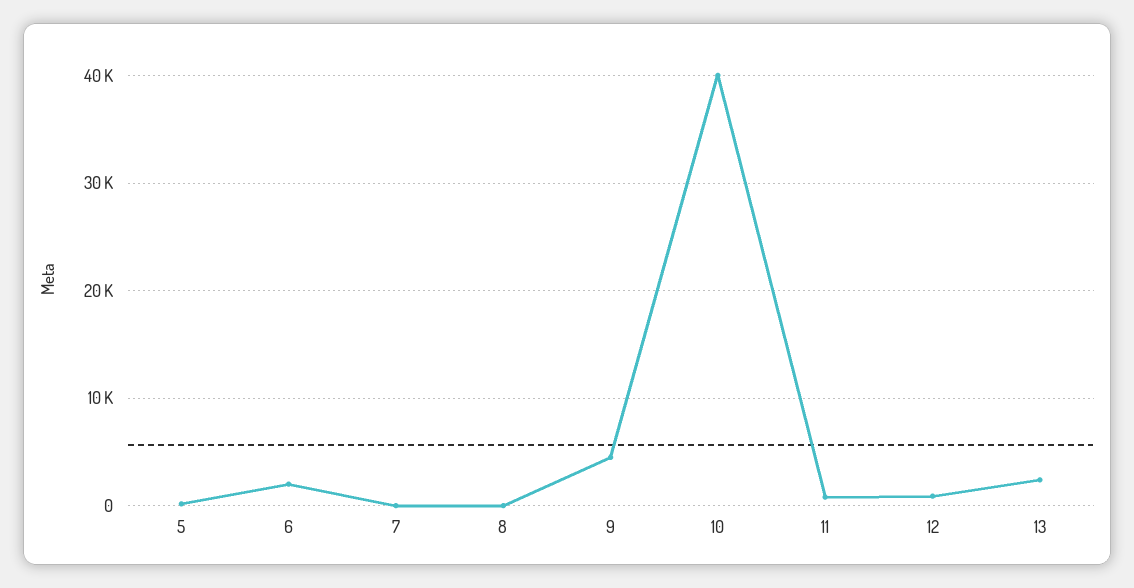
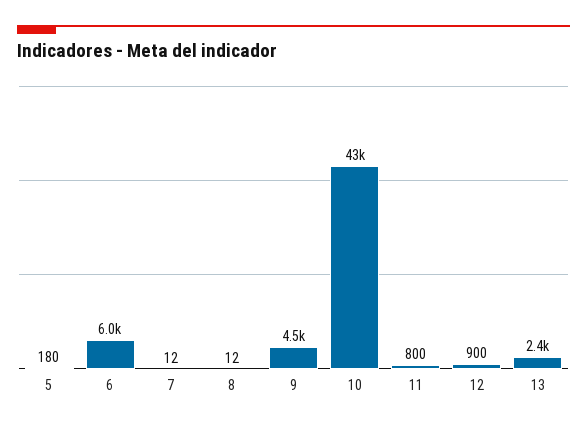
6: 2000 -> 6000
10: 40000 -> 43000

